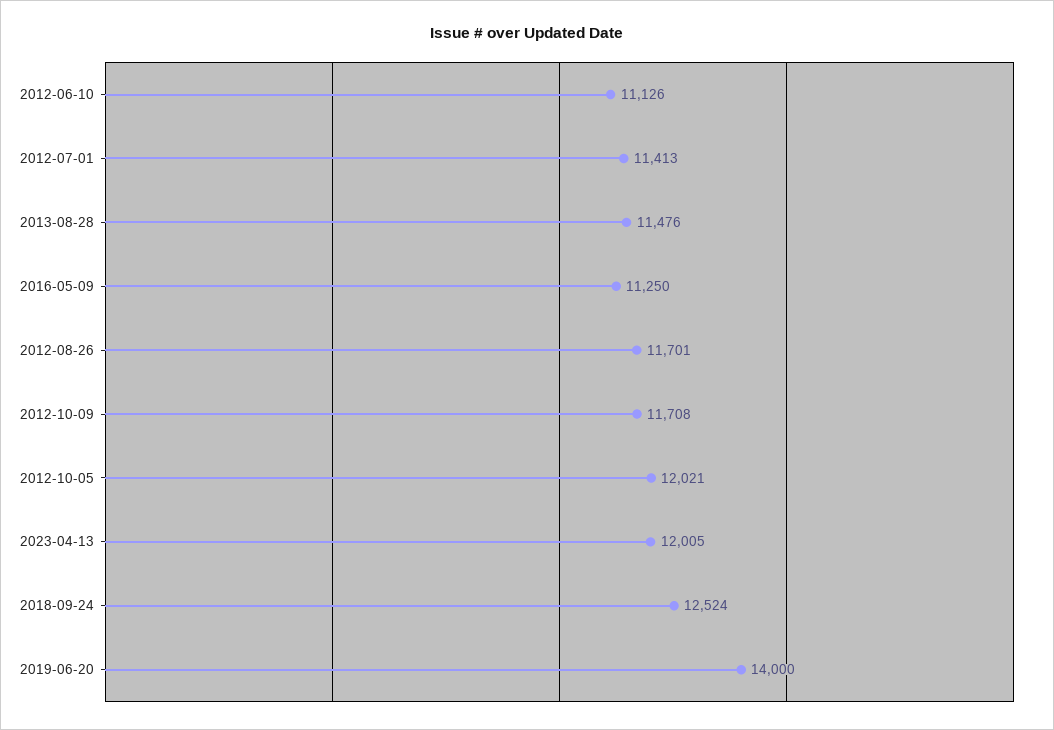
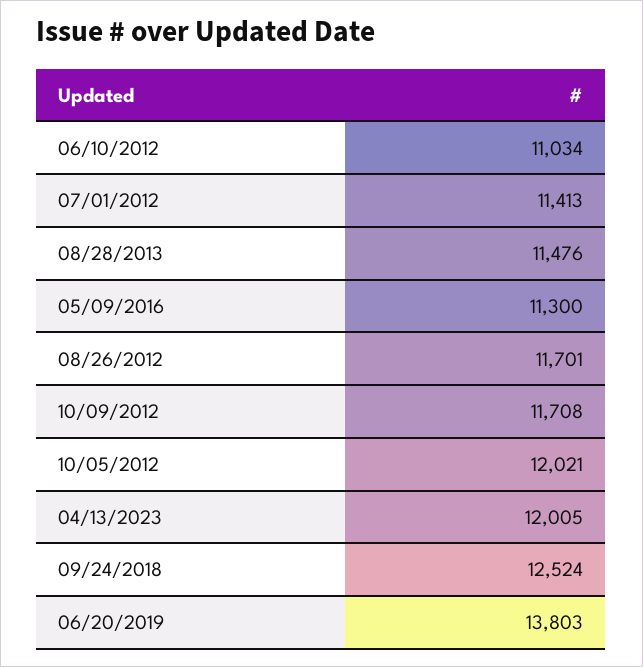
2012-06-10: 11126 -> 11034
2016-05-09: 11250 -> 11300
2019-06-20: 14000 -> 13803

